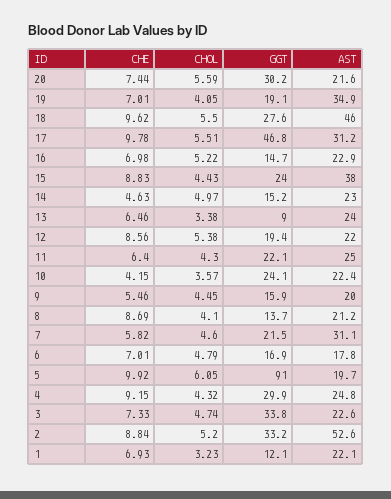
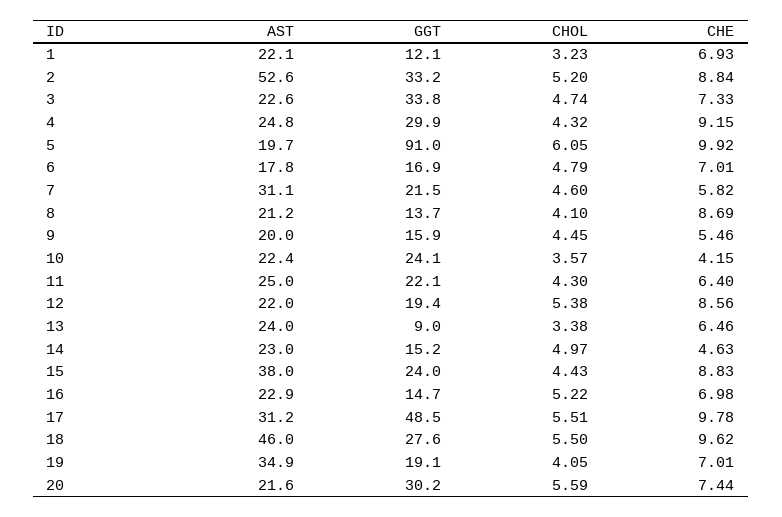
GGT, 17: 46.8 -> 48.5

